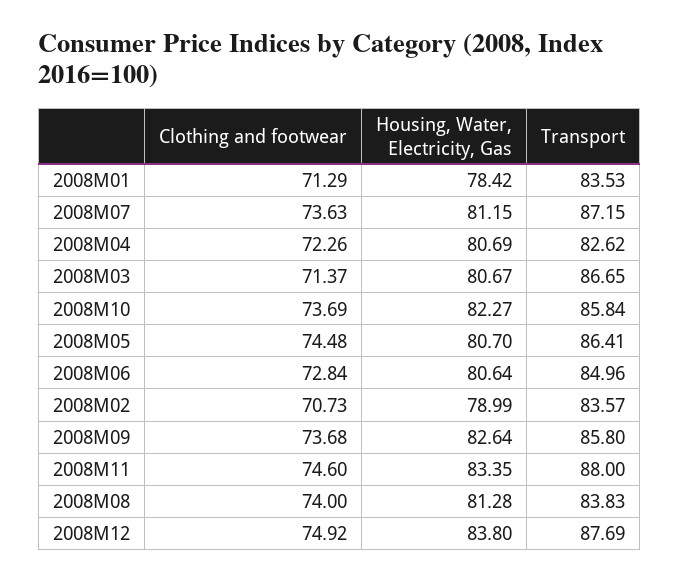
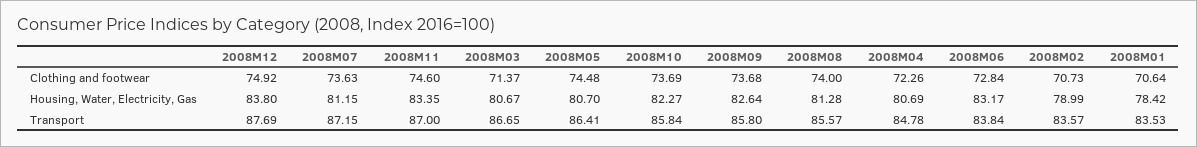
Clothing and footwear, 2008M01: 71.29 -> 70.64
Transport, 2008M04: 82.62 -> 84.78
Housing, Water, Electricity, Gas, 2008M06: 80.64 -> 83.17
Transport, 2008M06: 84.96 -> 83.84
Transport, 2008M11: 88 -> 87
Transport, 2008M08: 83.83 -> 85.57

